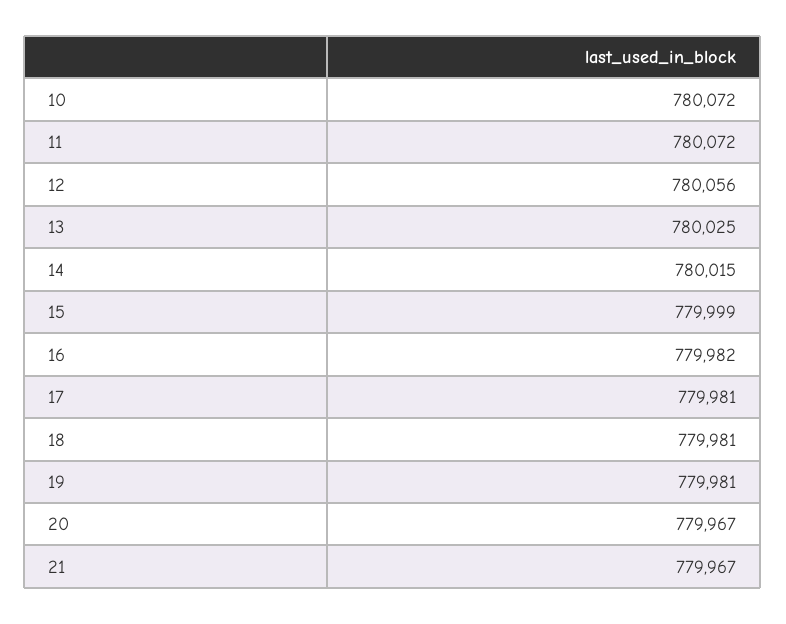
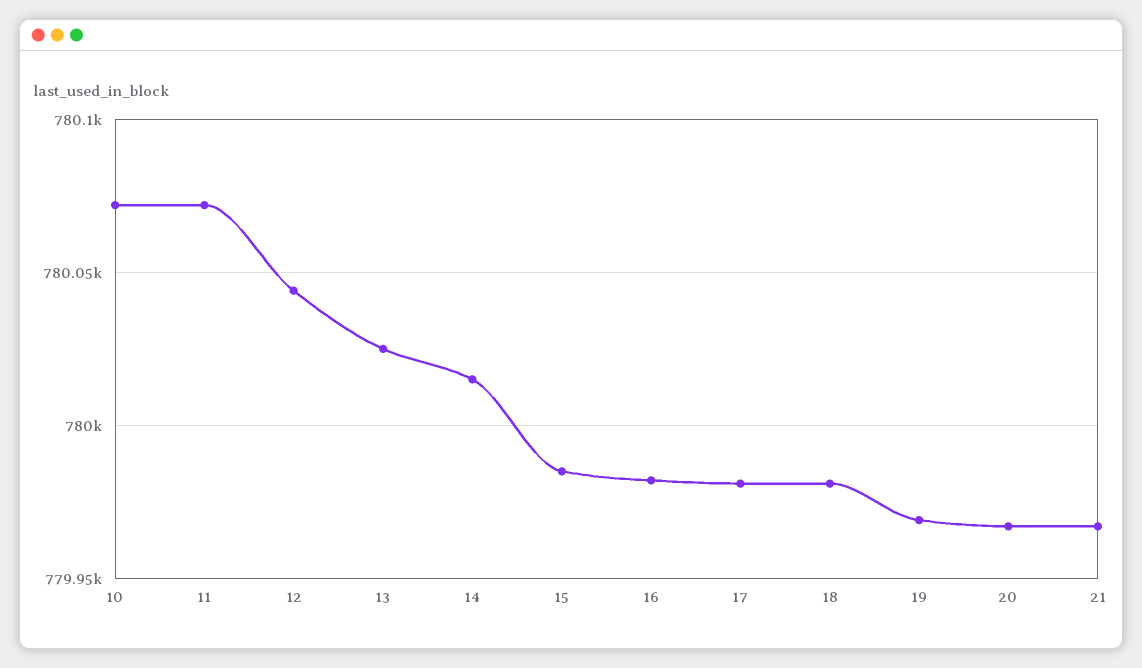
12: 780056 -> 780045
15: 779999 -> 779985
19: 779981 -> 779970

